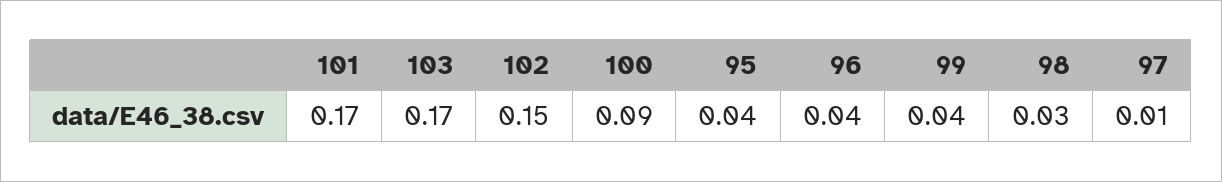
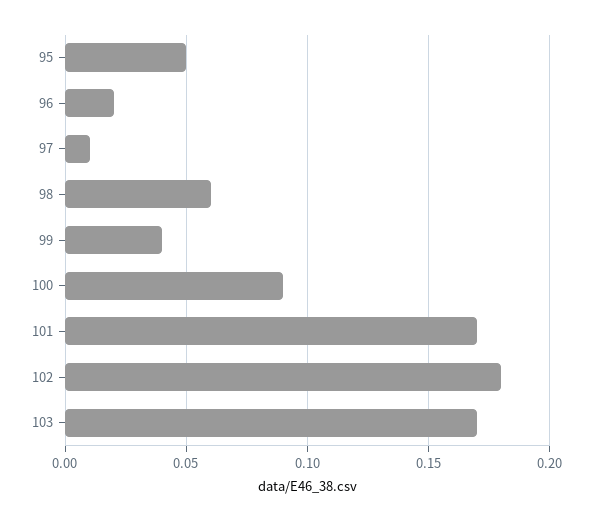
102: 0.15 -> 0.18
95: 0.04 -> 0.05
96: 0.04 -> 0.02
98: 0.03 -> 0.06

